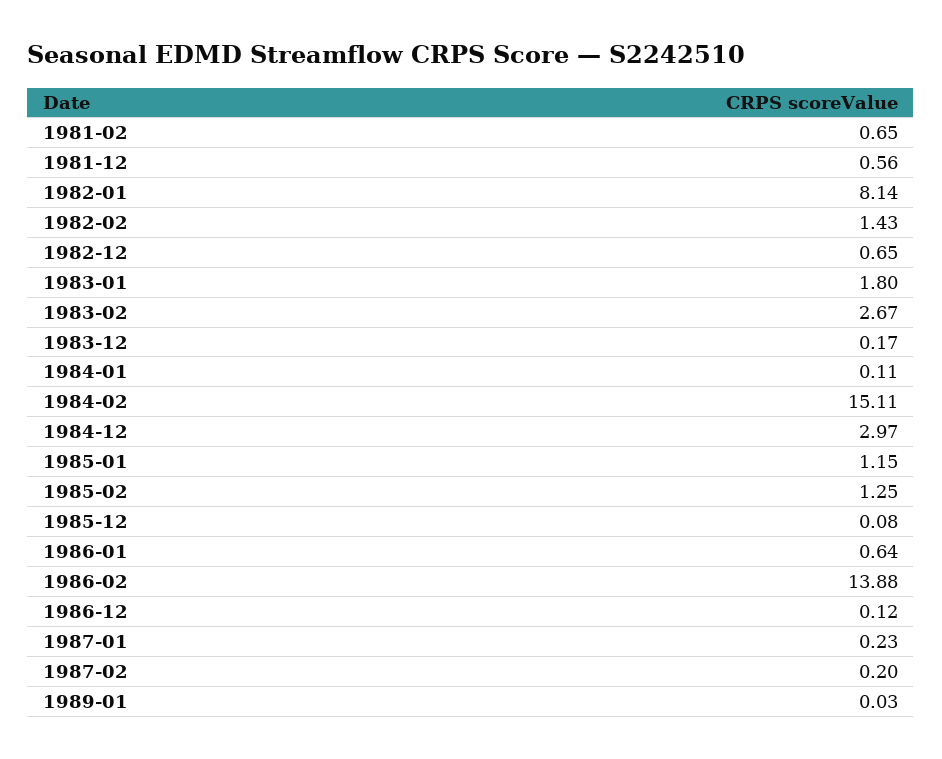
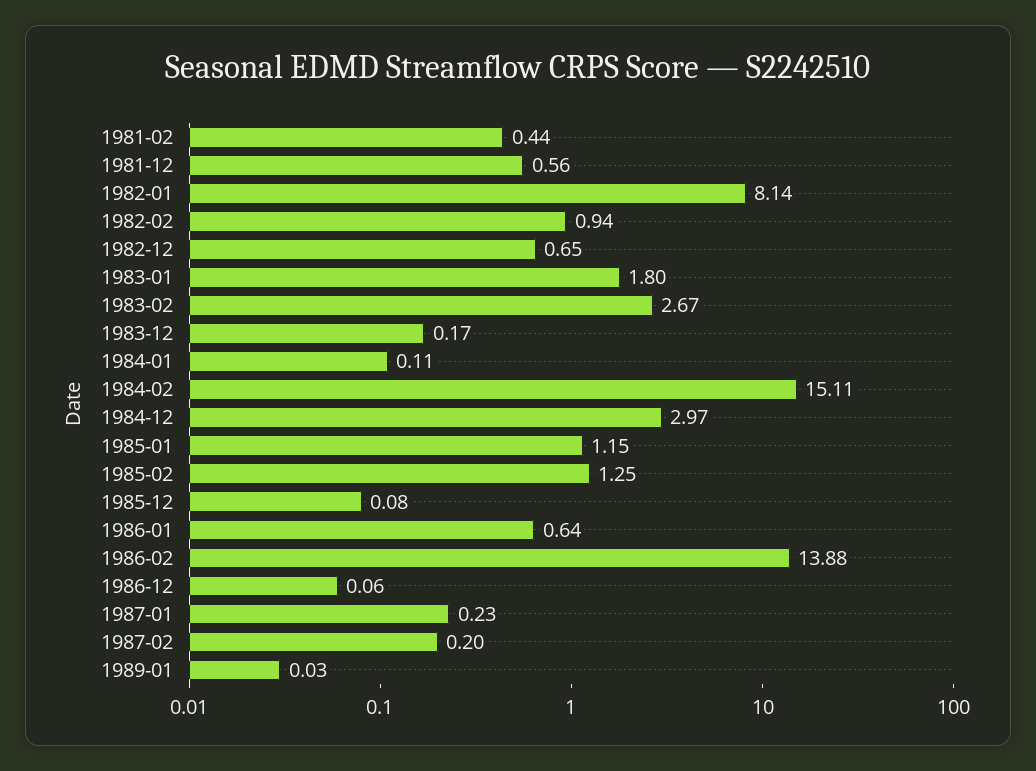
1981-02: 0.65 -> 0.44
1982-02: 1.43 -> 0.94
1986-12: 0.12 -> 0.06

